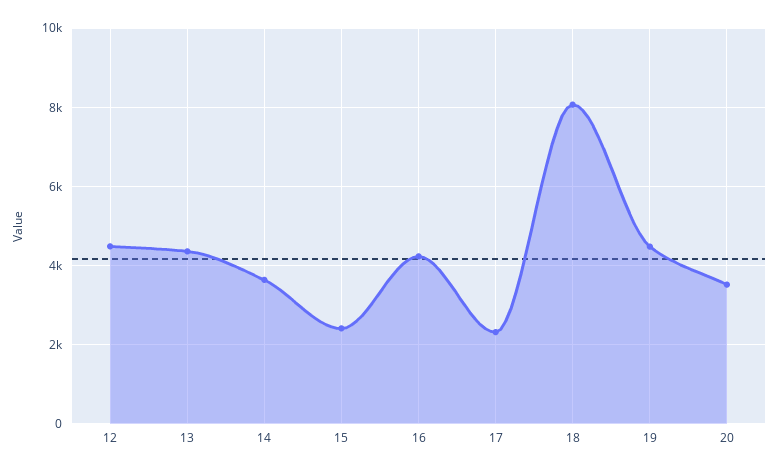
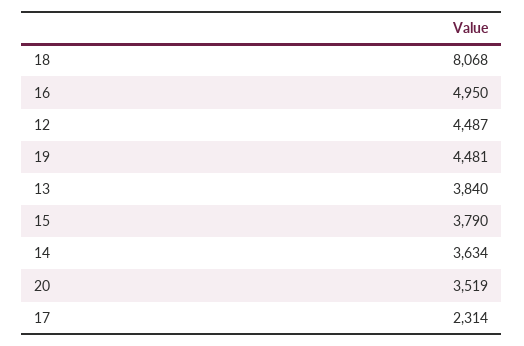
13: 4400 -> 3840
15: 2400 -> 3790
16: 4200 -> 4950

